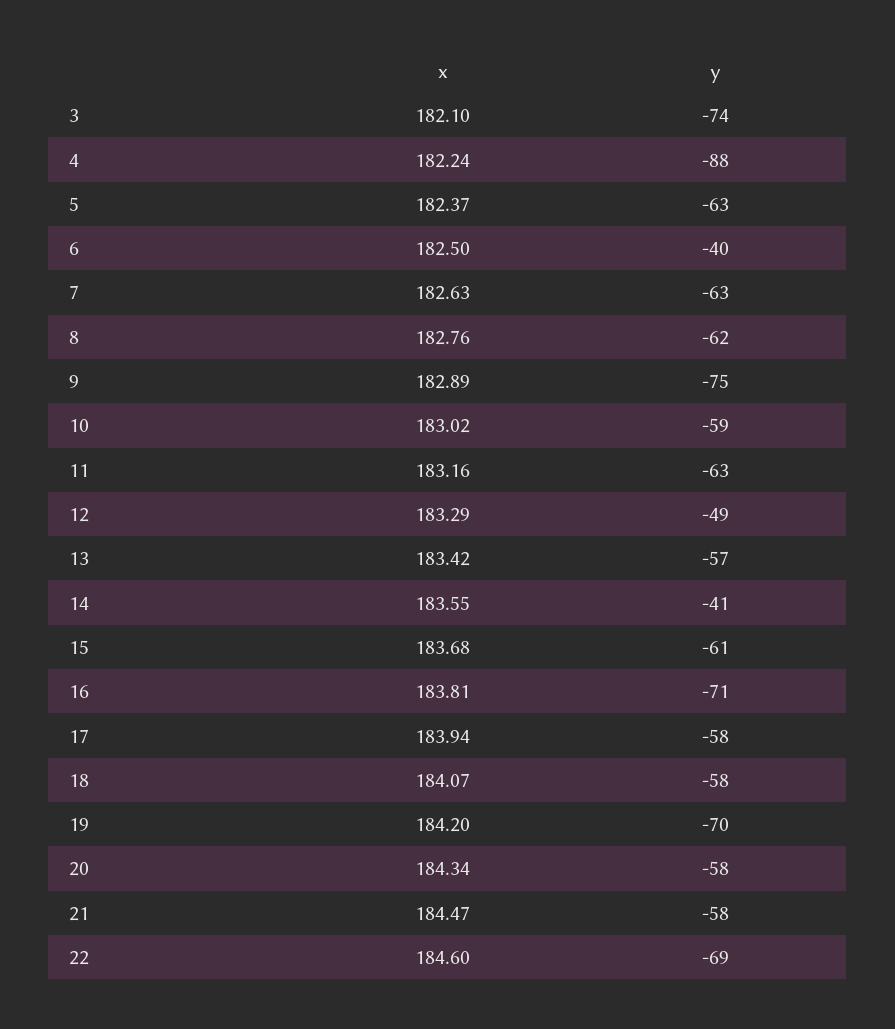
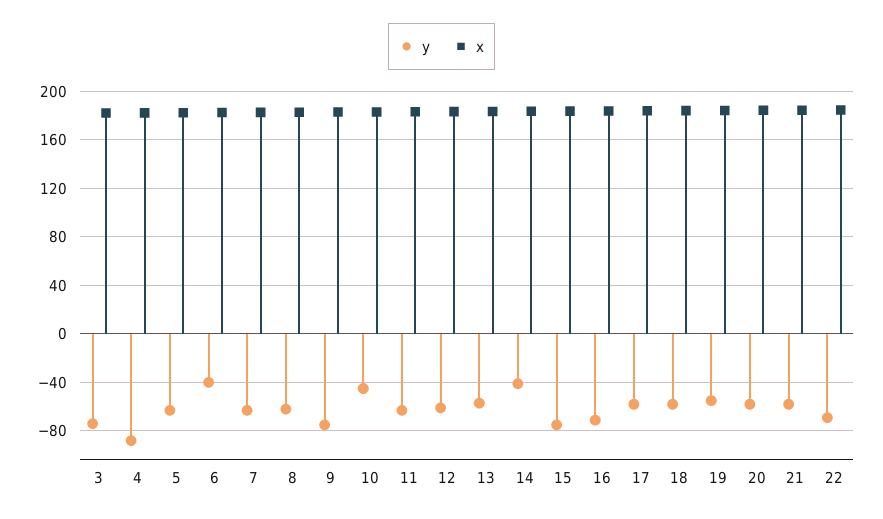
y, 10: -59 -> -45
y, 12: -49 -> -60
y, 15: -61 -> -75
y, 19: -70 -> -55

